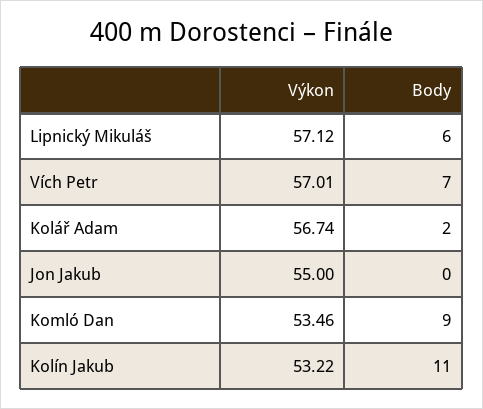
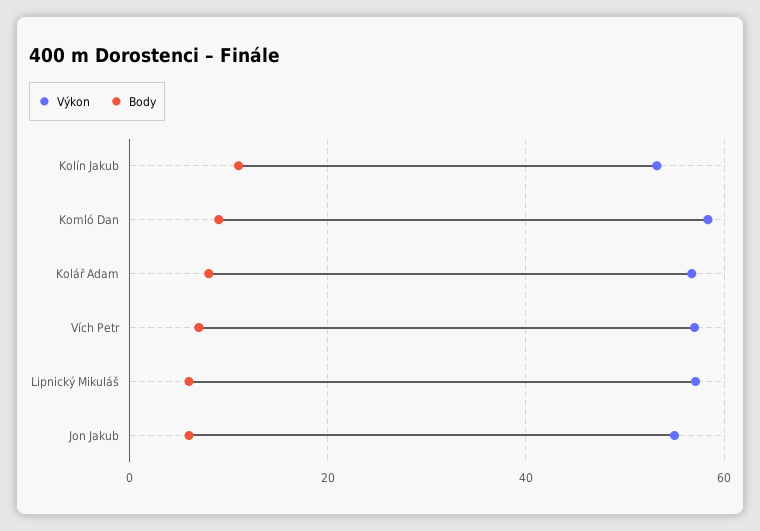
Body, Kolář Adam: 2 -> 8
Body, Jon Jakub: 0 -> 6
Výkon, Komló Dan: 53.46 -> 58

